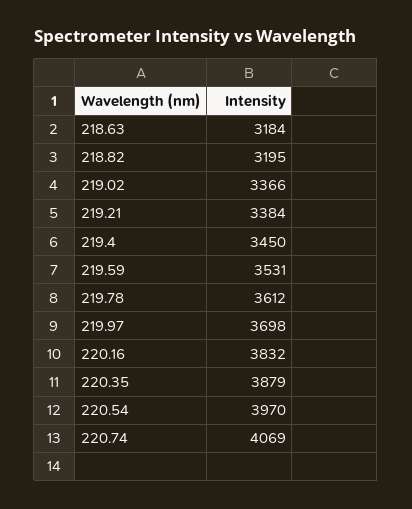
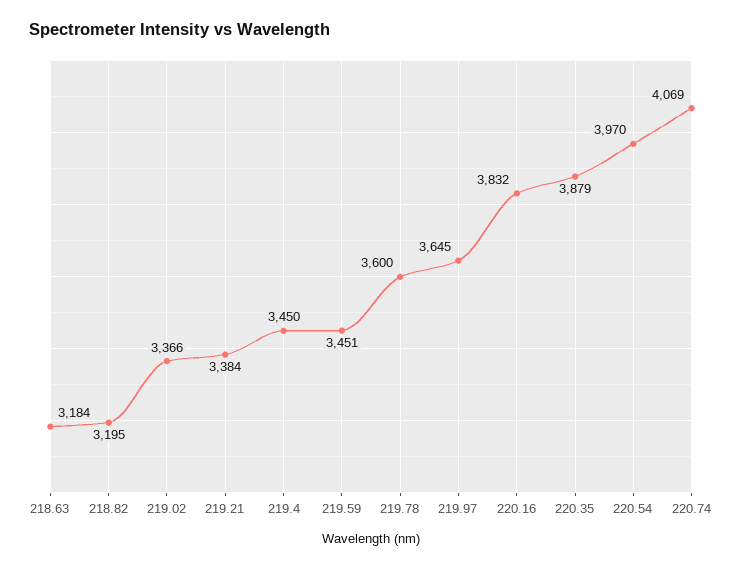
219.59: 3531 -> 3451
219.78: 3612 -> 3600
219.97: 3698 -> 3645

